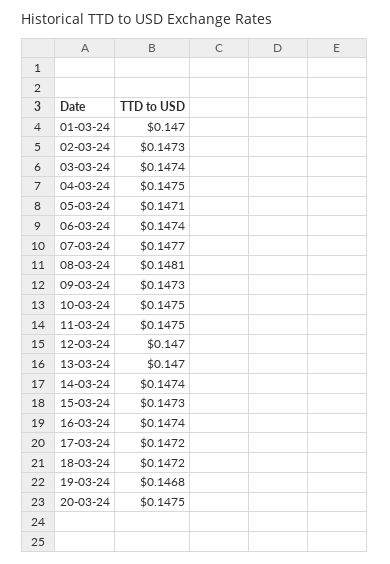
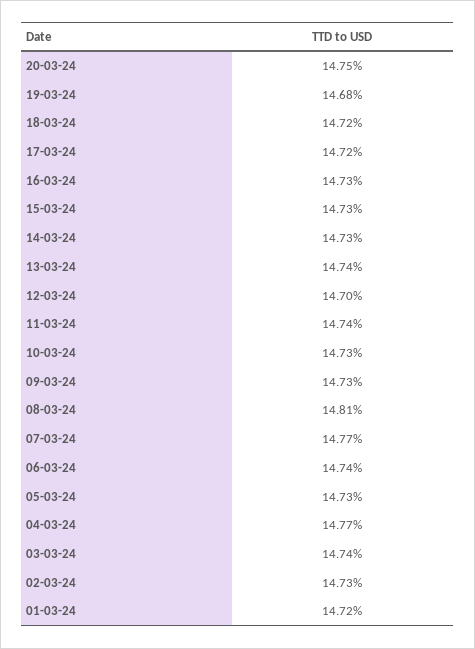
01-03-24: 0.147 -> 0.1472
04-03-24: 0.1475 -> 0.1477
05-03-24: 0.1471 -> 0.1473
10-03-24: 0.1475 -> 0.1473
11-03-24: 0.1475 -> 0.1474
13-03-24: 0.147 -> 0.1474
14-03-24: 0.1474 -> 0.1473
16-03-24: 0.1474 -> 0.1473

